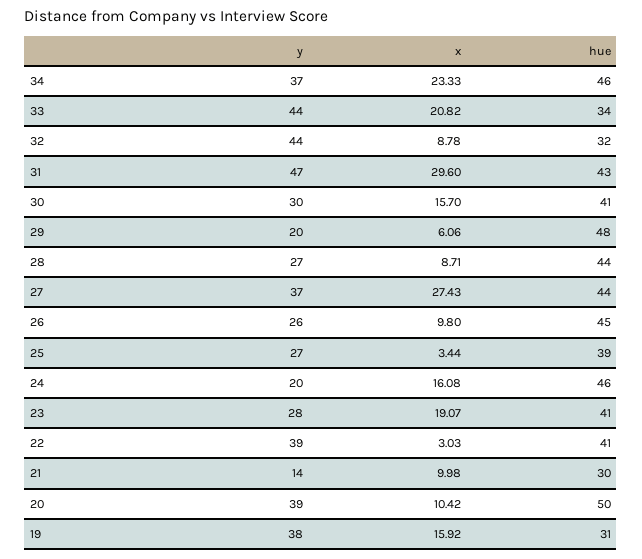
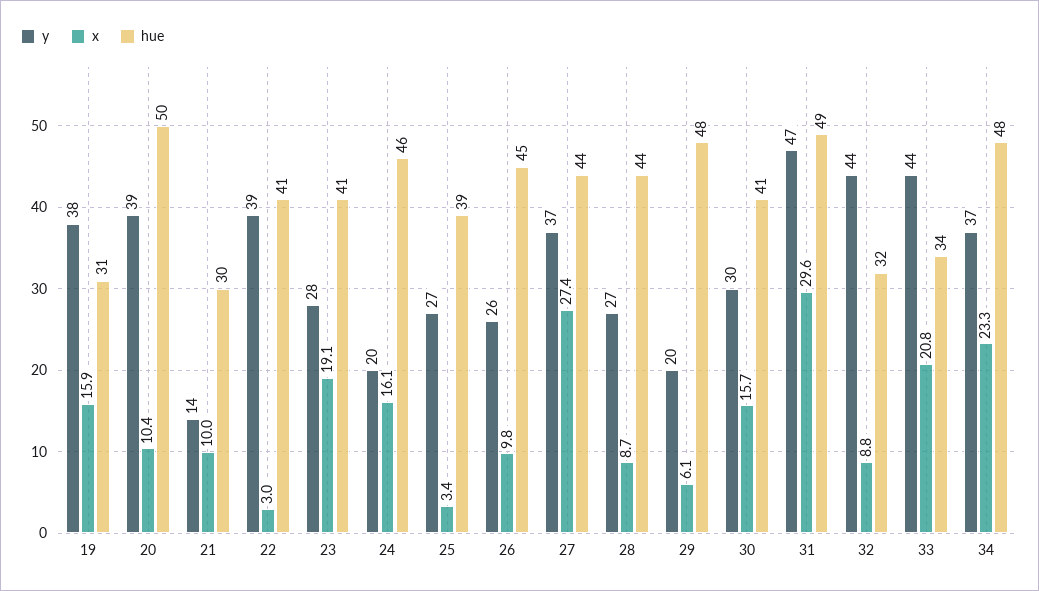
hue, 34: 46 -> 48
hue, 31: 43 -> 49

